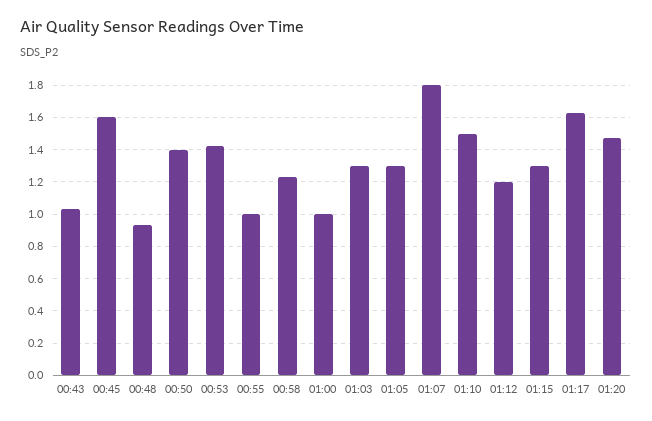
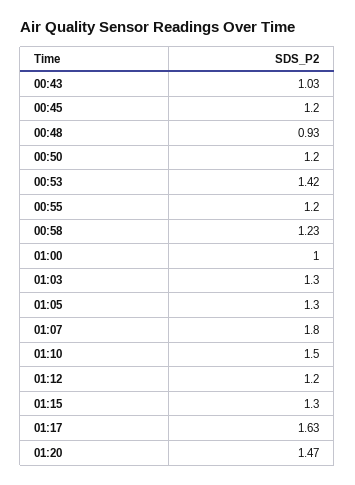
00:45: 1.6 -> 1.2
00:50: 1.4 -> 1.2
00:55: 1 -> 1.2

